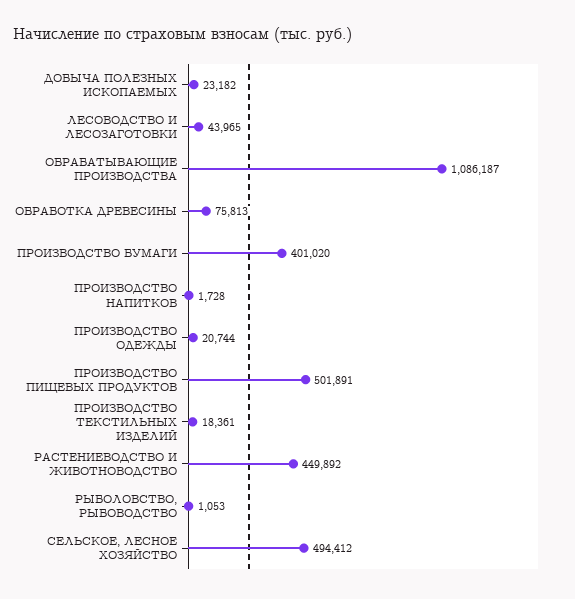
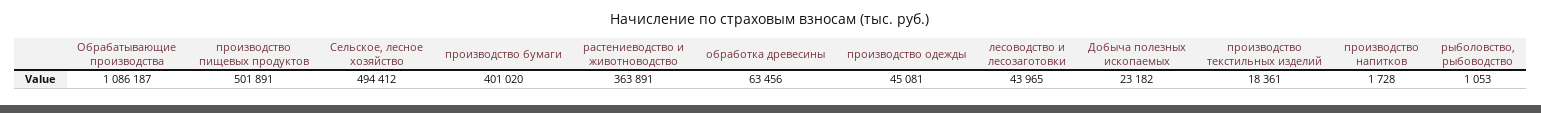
ОБРАБОТКА ДРЕВЕСИНЫ: 75813 -> 63456
ПРОИЗВОДСТВО ОДЕЖДЫ: 20744 -> 45081
РАСТЕНИЕВОДСТВО И ЖИВОТНОВОДСТВО: 449892 -> 363891

